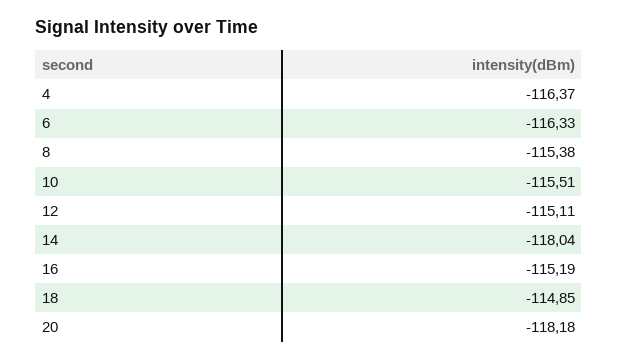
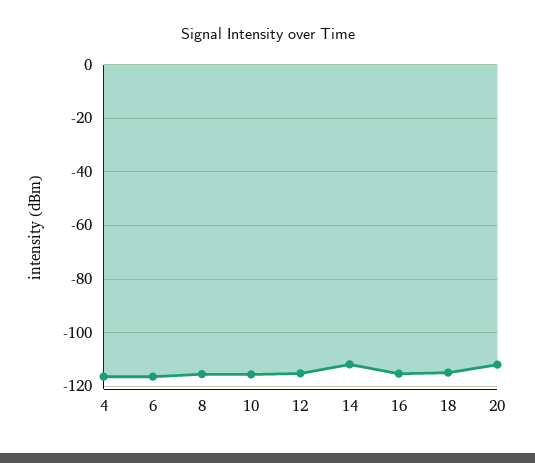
14: -118.04 -> -112.5
20: -118.18 -> -112.5

